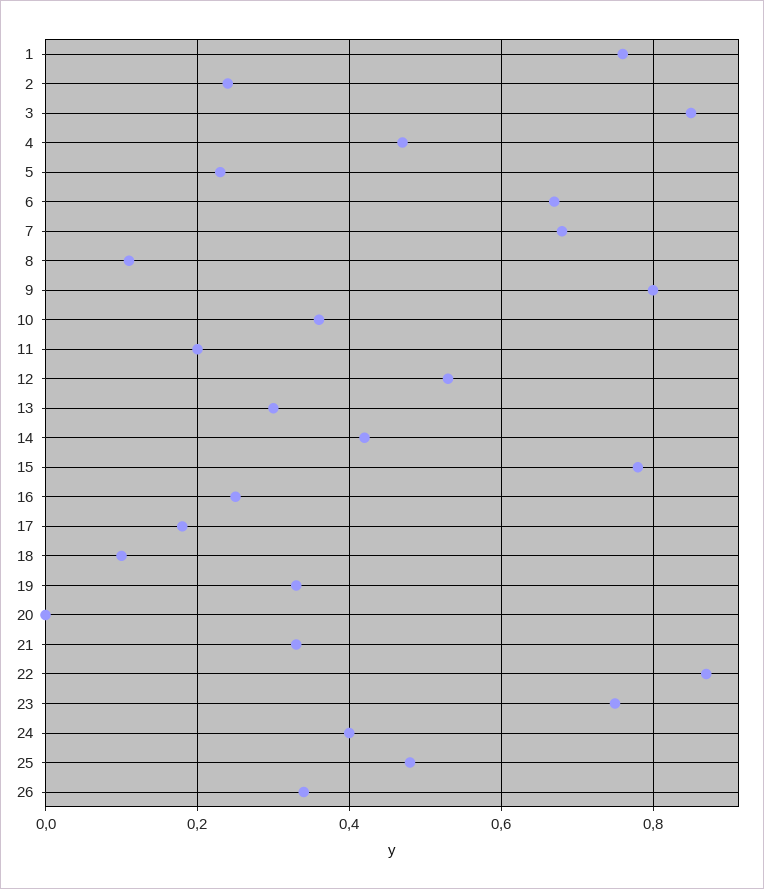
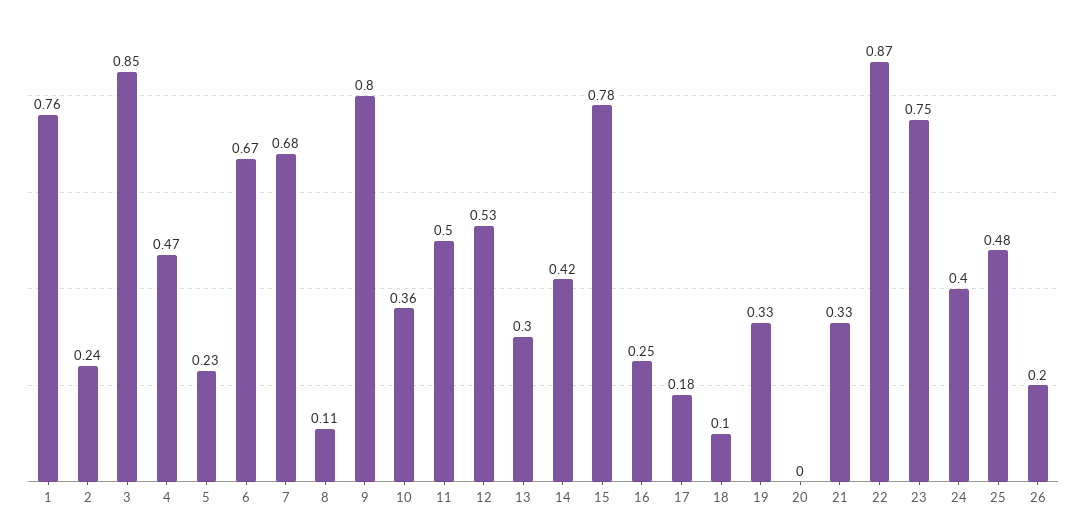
11: 0.2 -> 0.5
26: 0.35 -> 0.2

